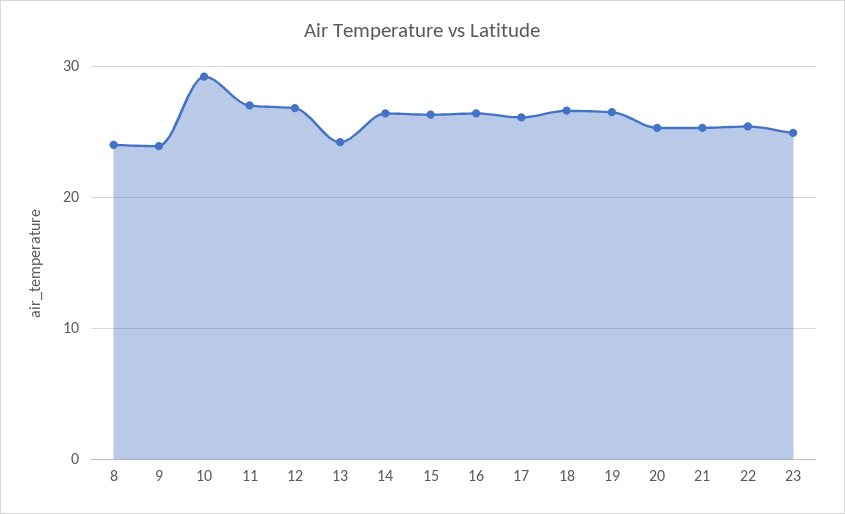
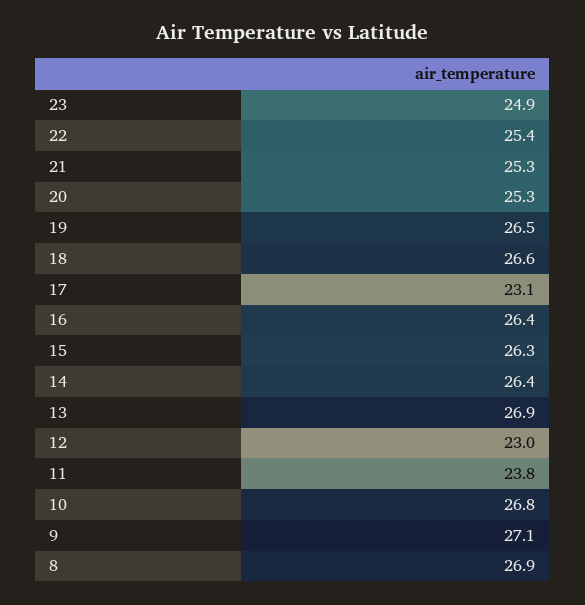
8: 24 -> 26.9
9: 24 -> 27.1
10: 29 -> 26.8
11: 27 -> 23.8
12: 27 -> 23
13: 24 -> 26.9
17: 26 -> 23.1

